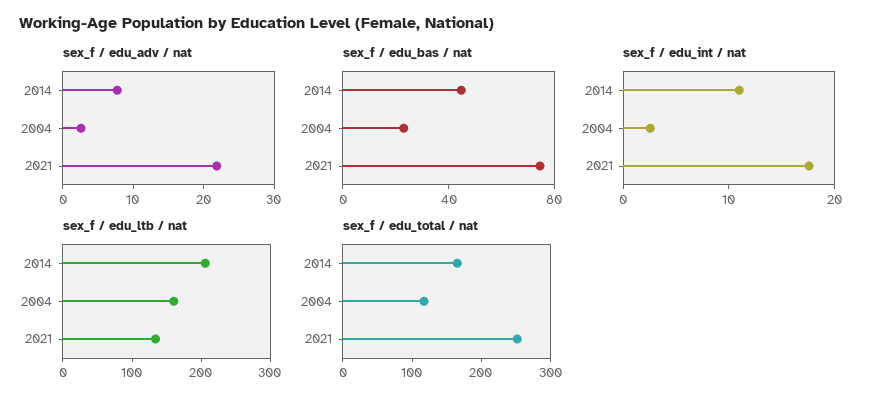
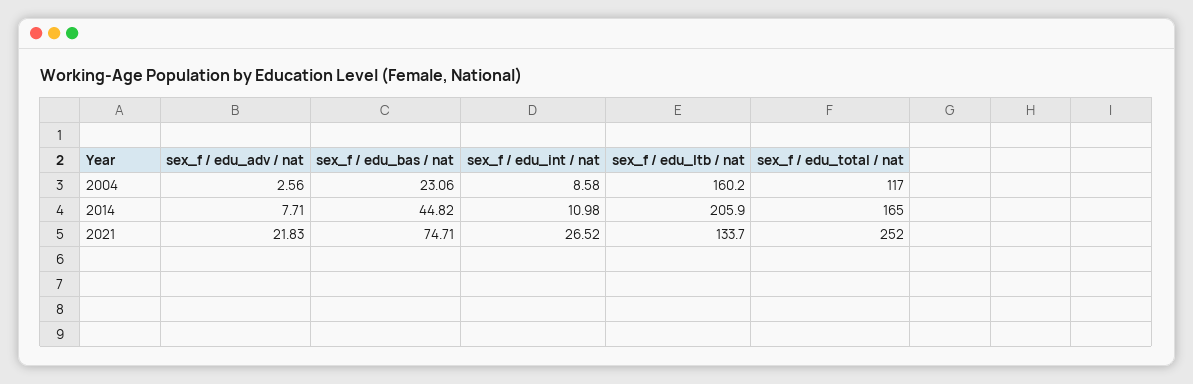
sex_f / edu_int / nat, 2004: 2 -> 8.58
sex_f / edu_int / nat, 2021: 18 -> 26.52

